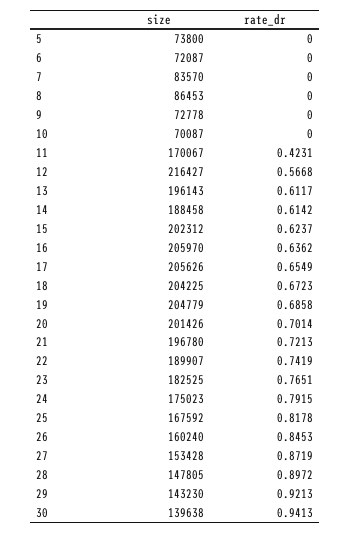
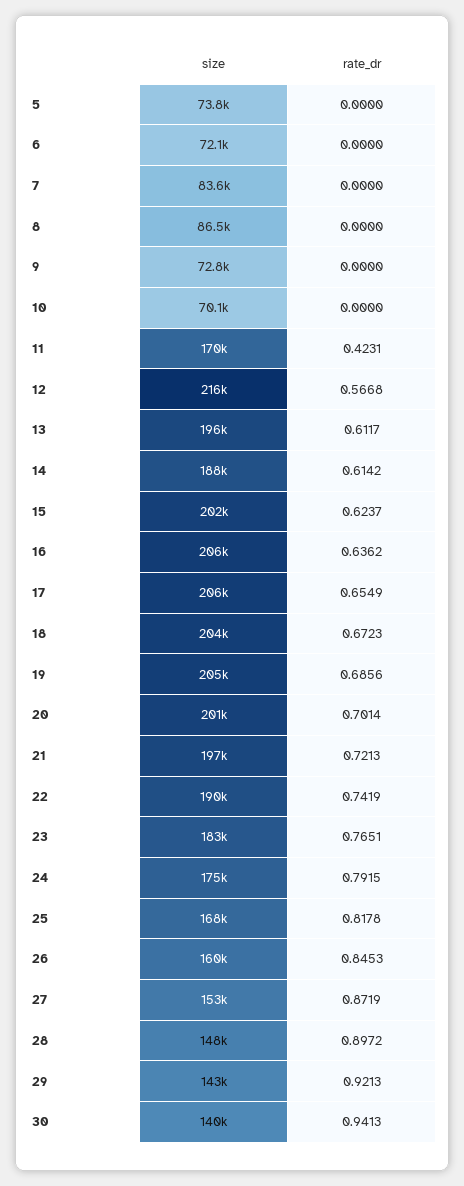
rate_dr, 19: 0.6858 -> 0.6856

